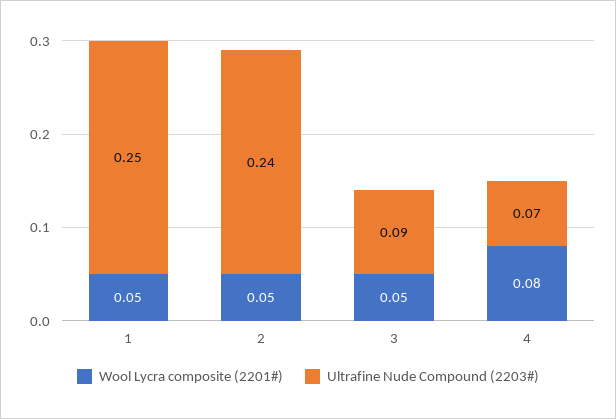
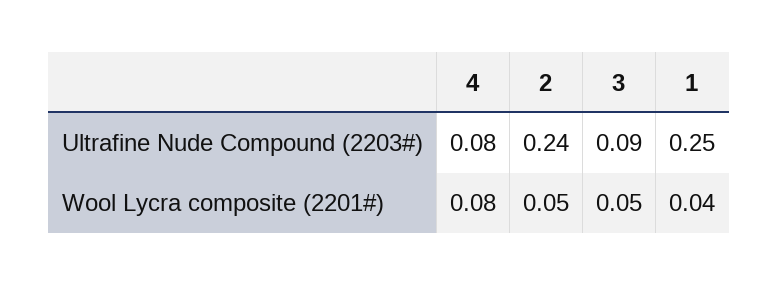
Wool Lycra composite (2201#), 1: 0.05 -> 0.04
Ultrafine Nude Compound (2203#), 4: 0.07 -> 0.08

